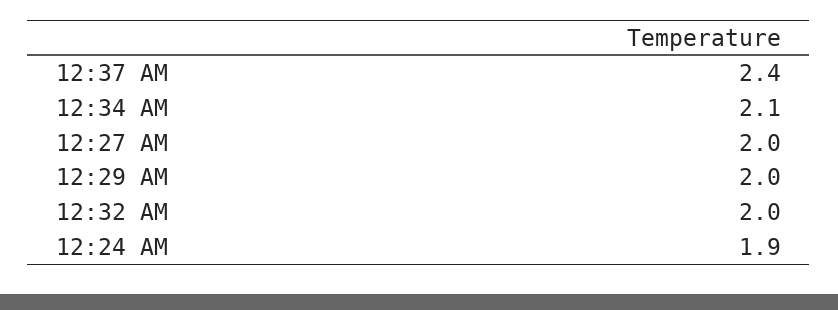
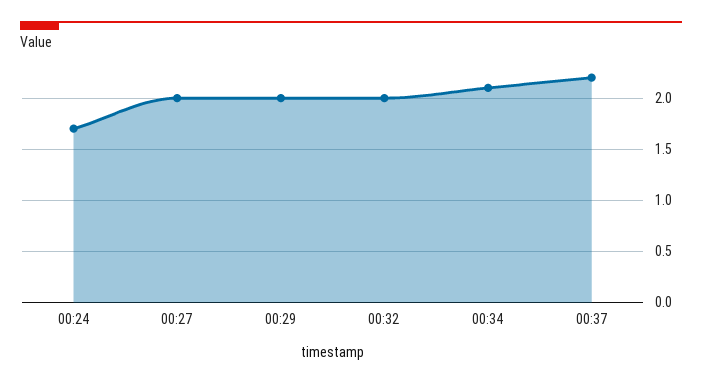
12:37 AM: 2.4 -> 2.2
12:24 AM: 1.9 -> 1.7

